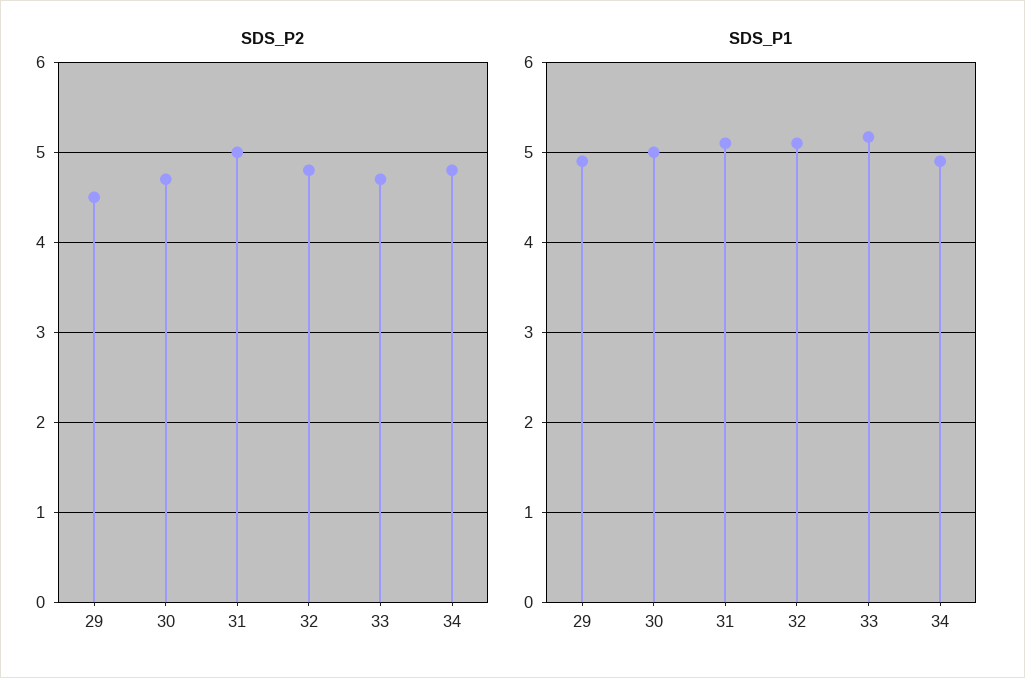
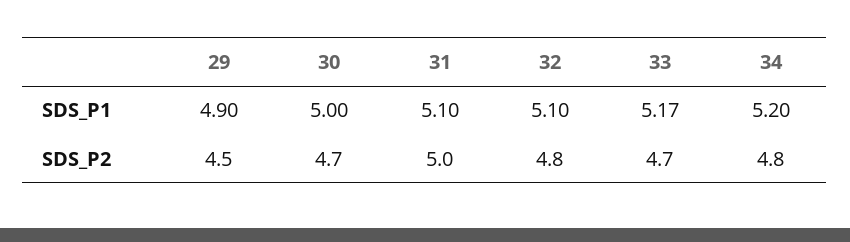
SDS_P1, 34: 4.9 -> 5.2

